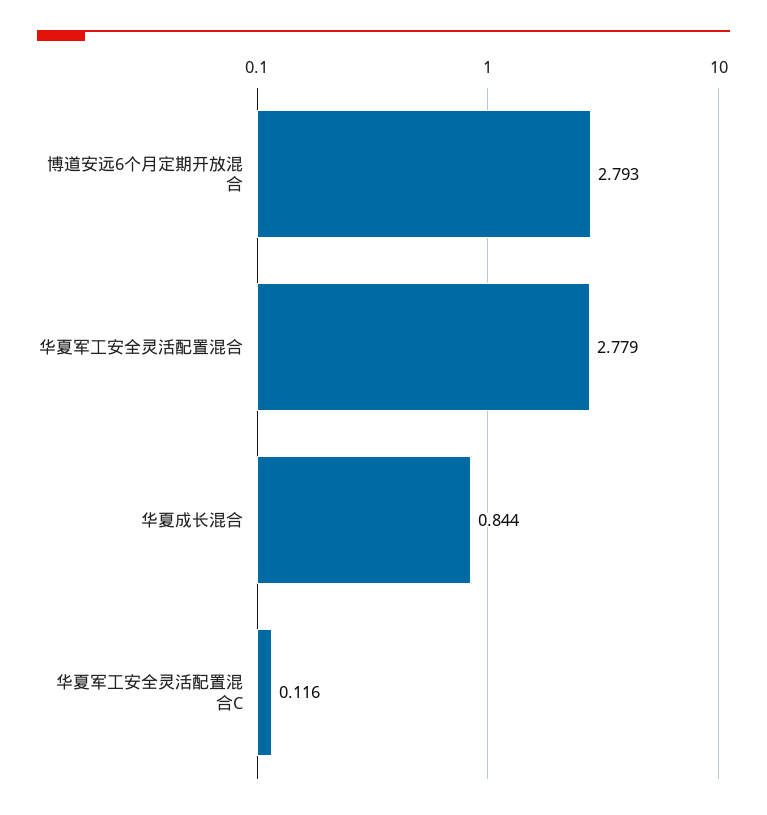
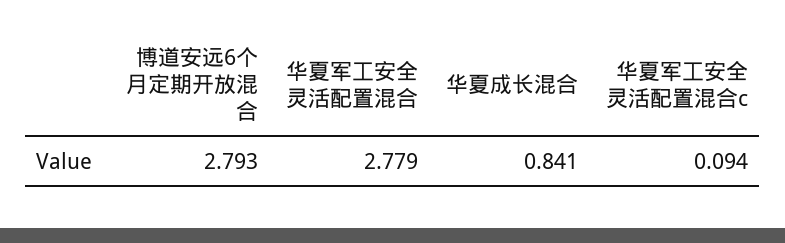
华夏成长混合: 0.844 -> 0.841
华夏军工安全灵活配置混合C: 0.116 -> 0.094

